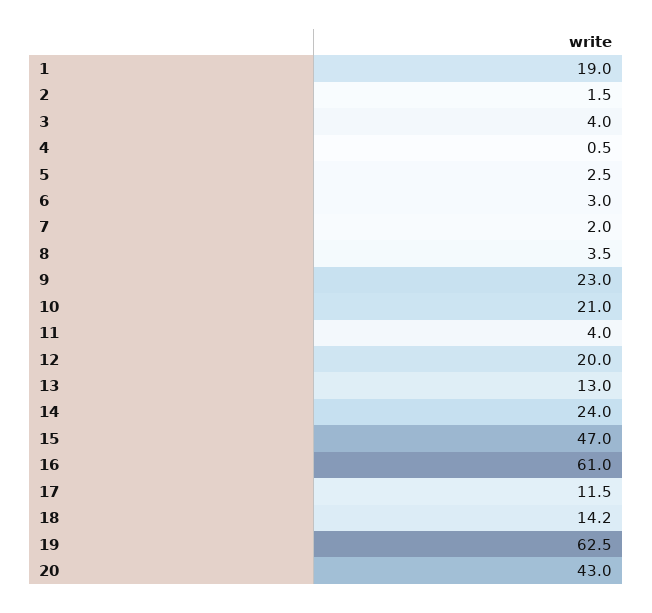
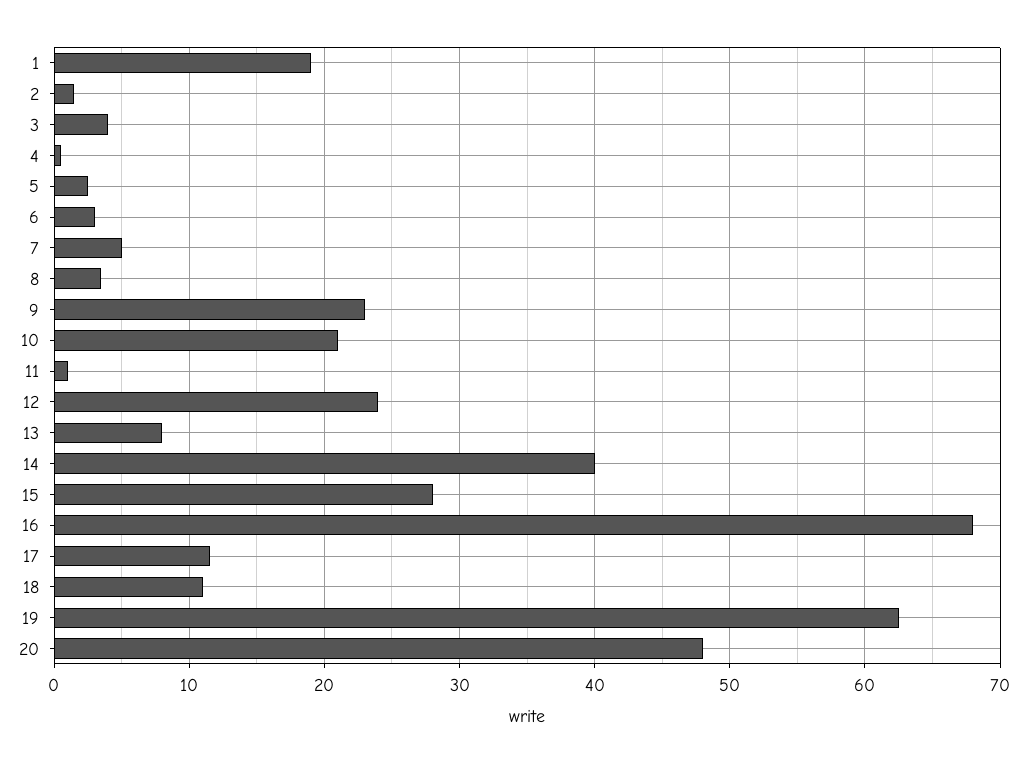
7: 2 -> 5
11: 4 -> 1
12: 20 -> 24
13: 13 -> 8
14: 24 -> 40
15: 47 -> 28
16: 61 -> 68
18: 14.2 -> 11
20: 43 -> 48

